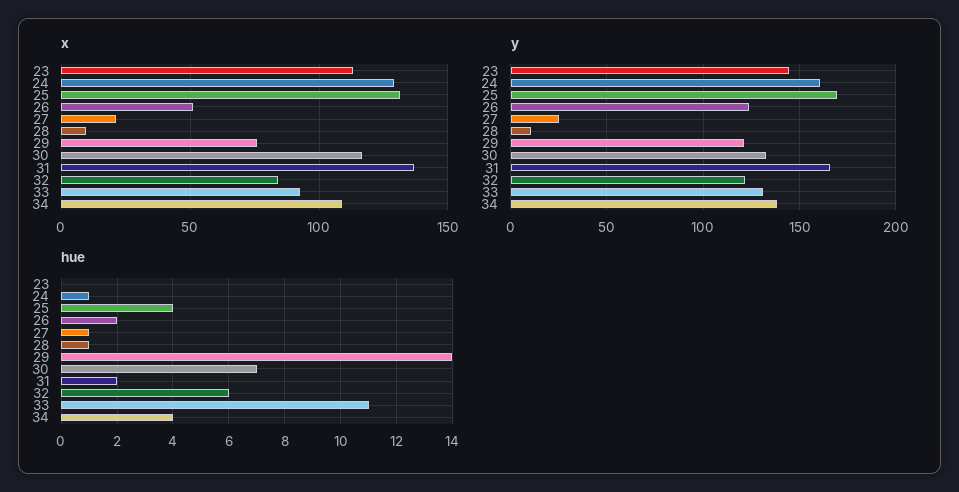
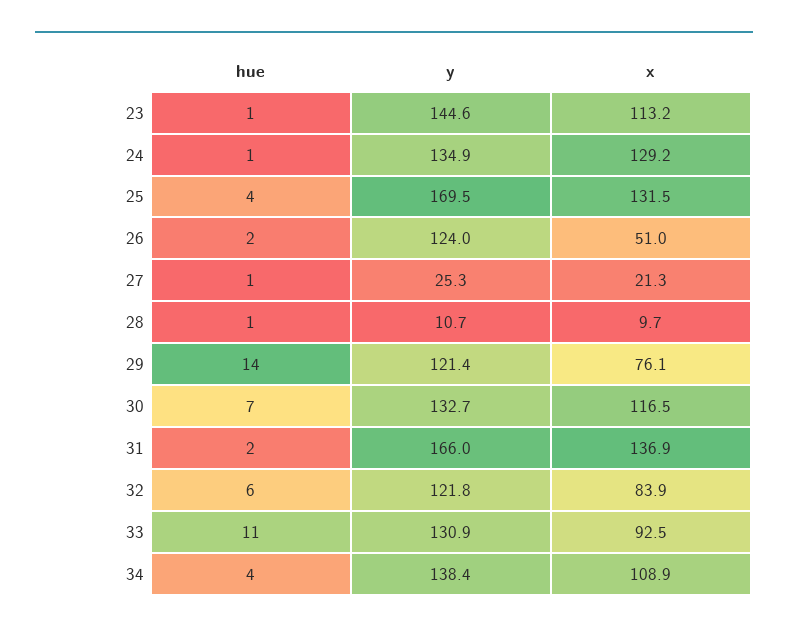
y, 24: 160 -> 134.9
hue, 23: 0 -> 1

